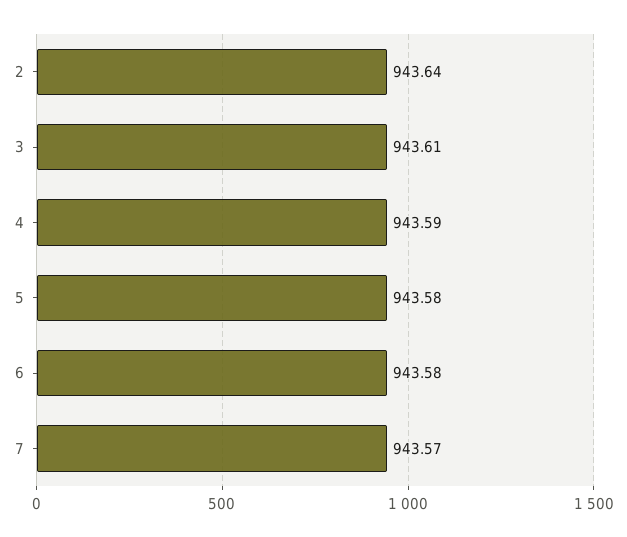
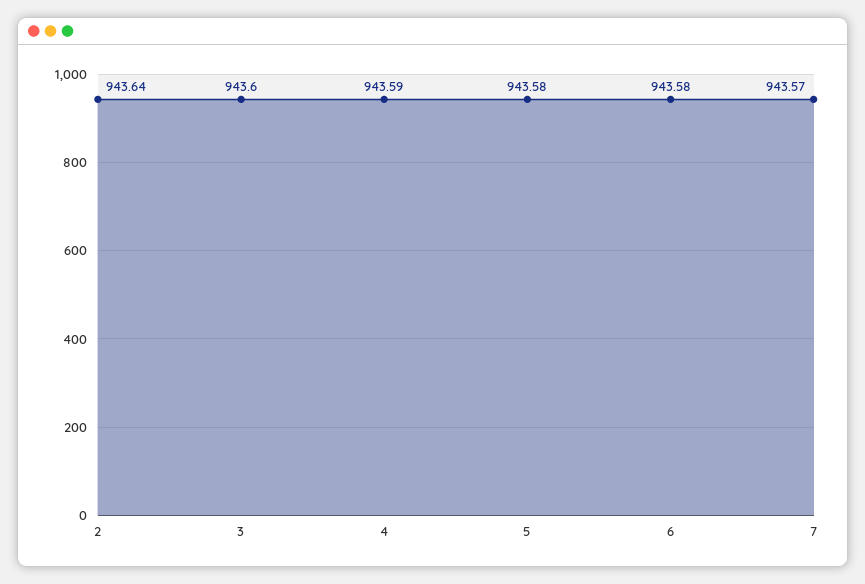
3: 943.61 -> 943.6

